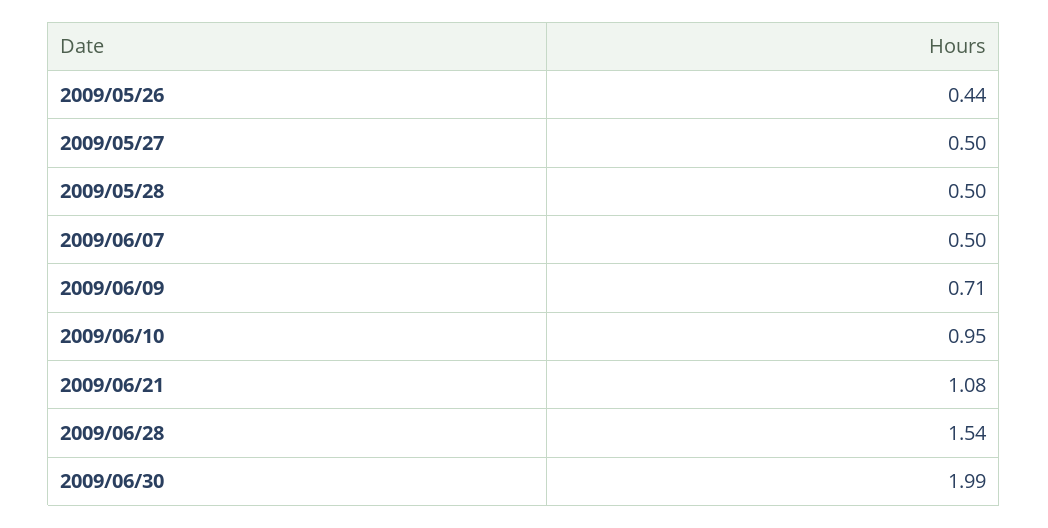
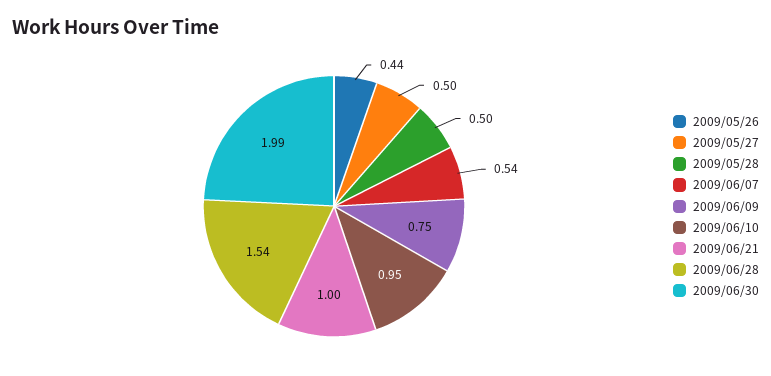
2009/06/07: 0.5 -> 0.54
2009/06/09: 0.71 -> 0.75
2009/06/21: 1.08 -> 1

